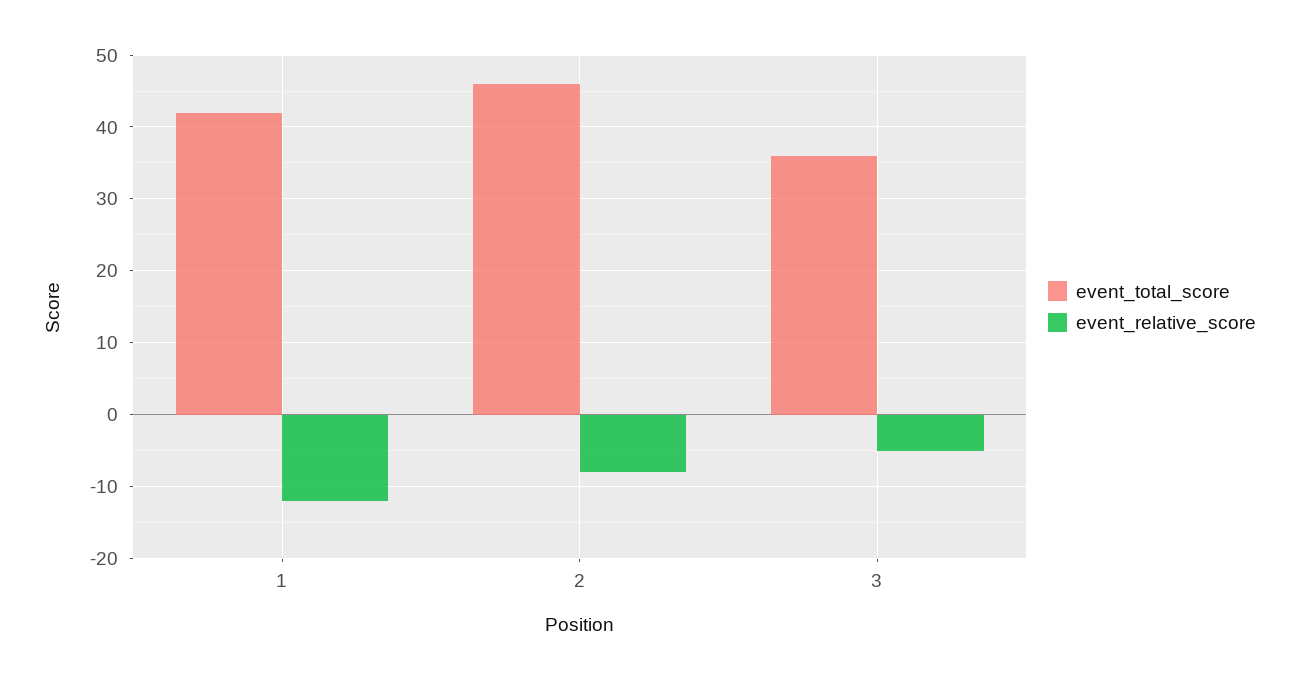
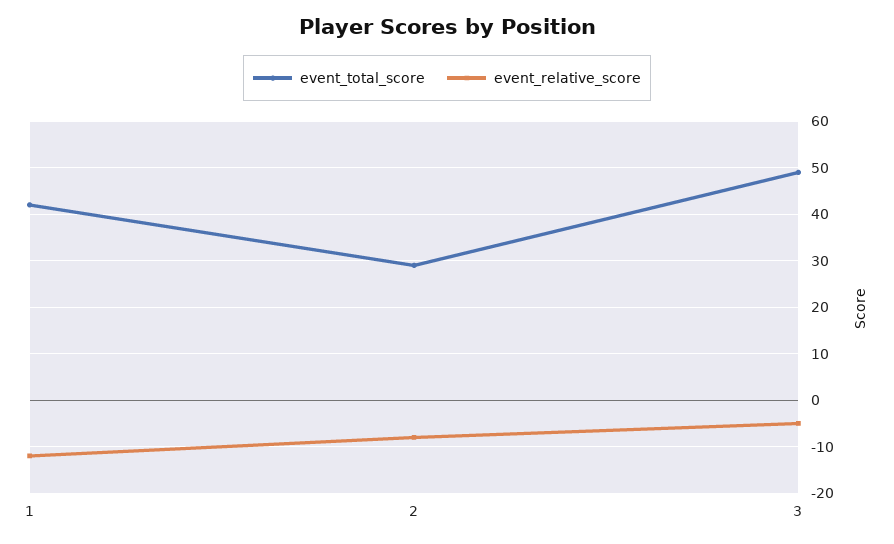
event_total_score, 2: 46 -> 30
event_total_score, 3: 36 -> 50

